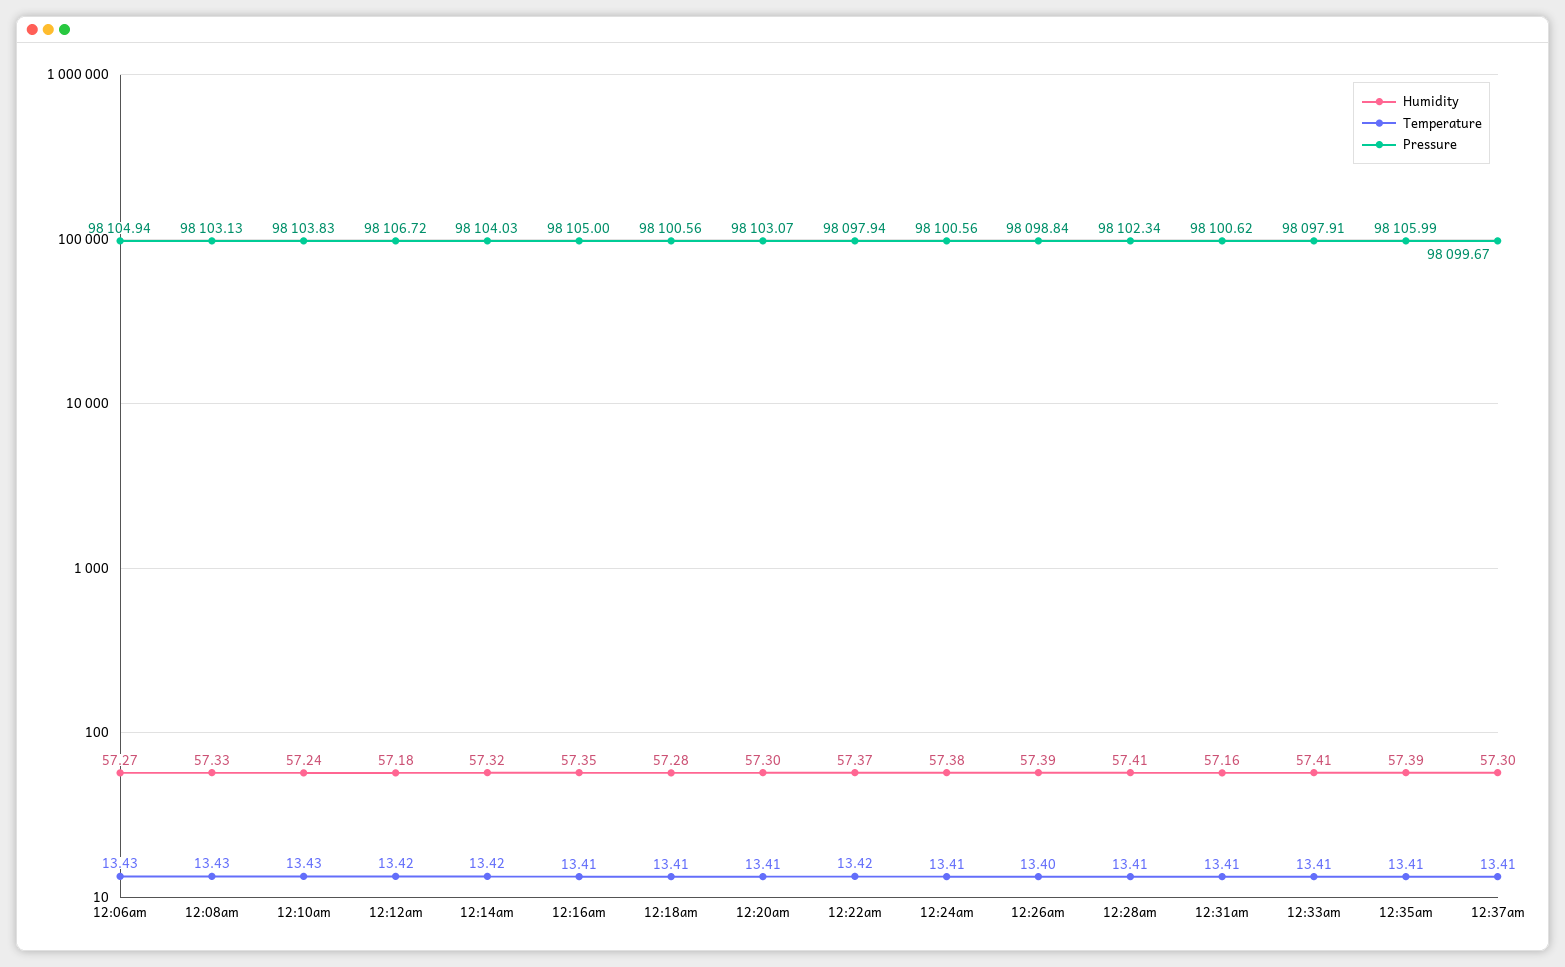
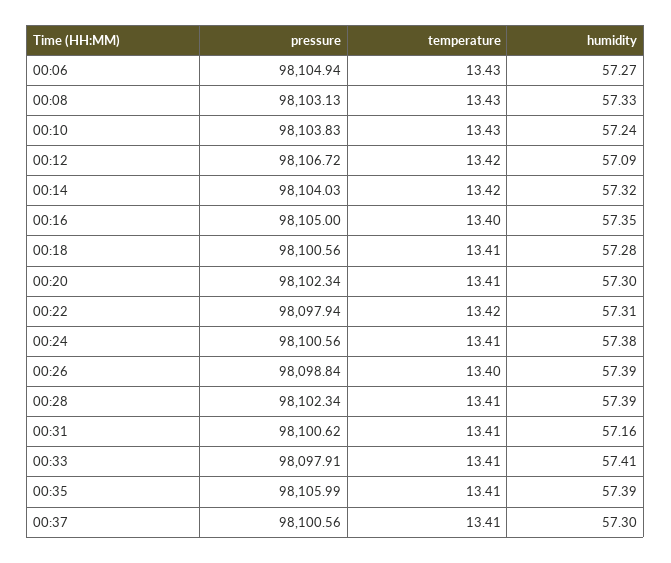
Humidity, 12:12am: 57.18 -> 57.09
Temperature, 12:16am: 13.41 -> 13.4
Pressure, 12:20am: 98103.07 -> 98102.34
Humidity, 12:22am: 57.37 -> 57.31
Humidity, 12:28am: 57.41 -> 57.39
Pressure, 12:37am: 98099.67 -> 98100.56

